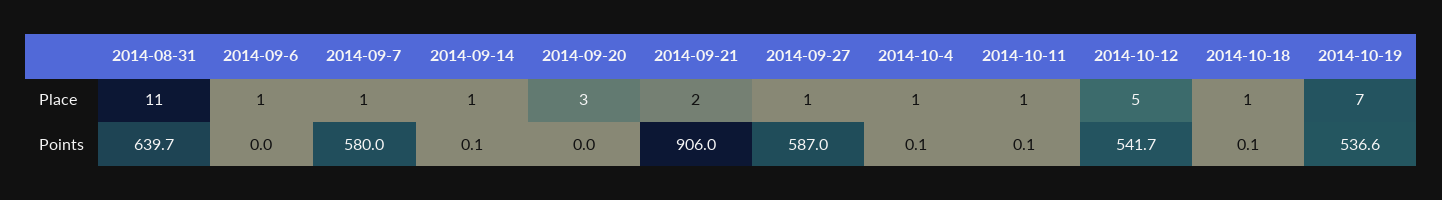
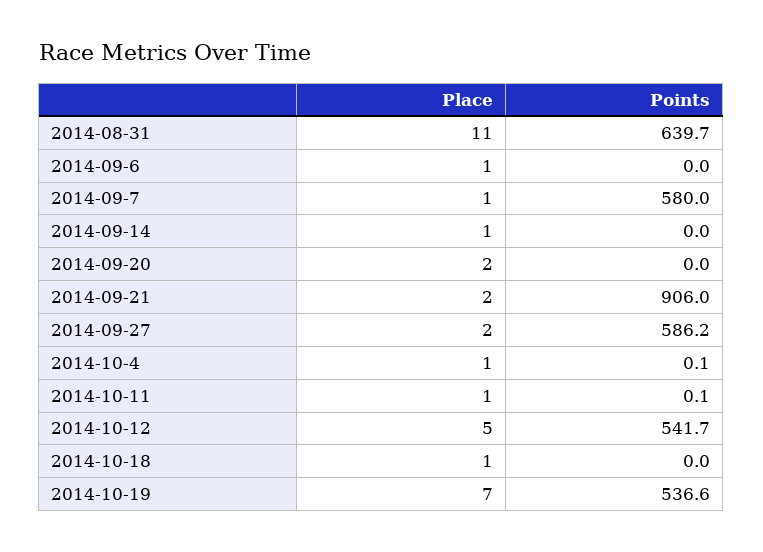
2014-09-20, Place: 3 -> 2
2014-09-27, Place: 1 -> 2
2014-09-14, Points: 0.1 -> 0
2014-09-27, Points: 587 -> 586.2
2014-10-18, Points: 0.1 -> 0

